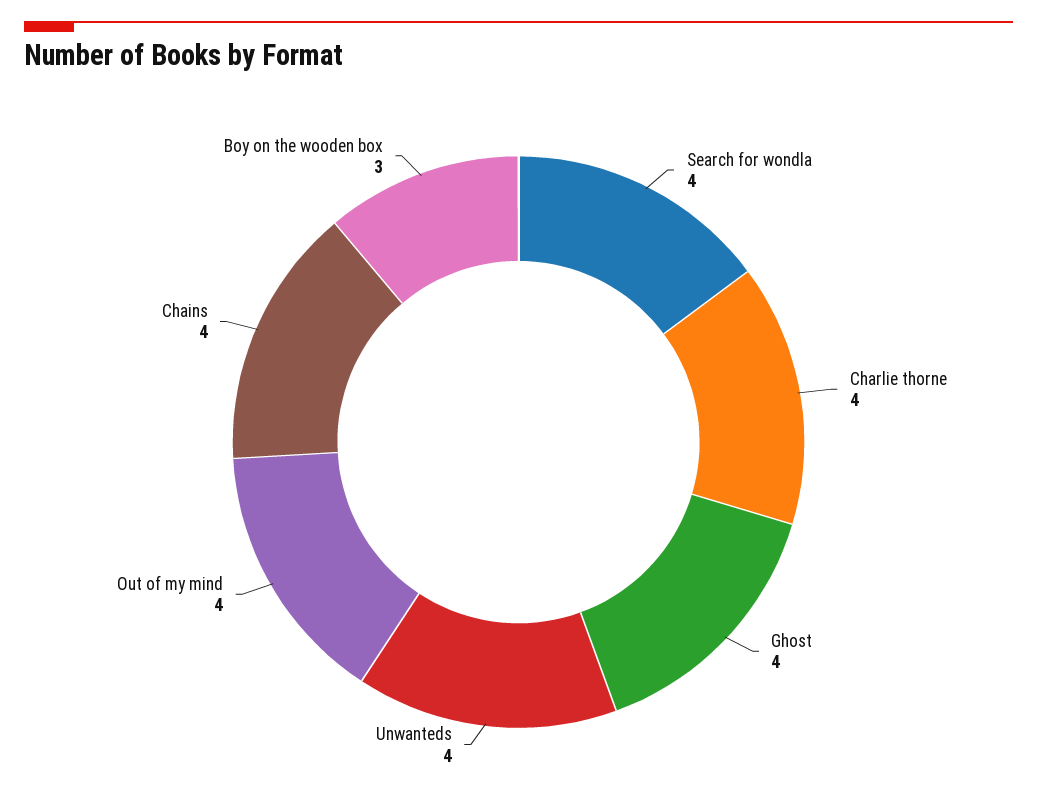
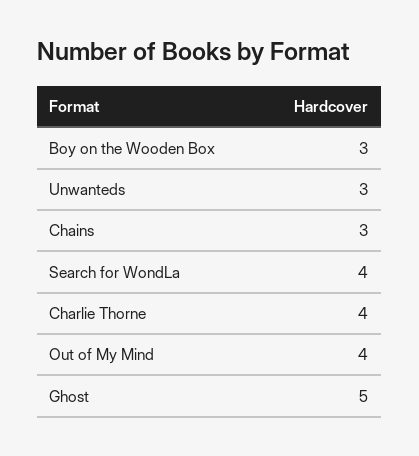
Ghost: 4 -> 5
Unwanteds: 4 -> 3
Chains: 4 -> 3

